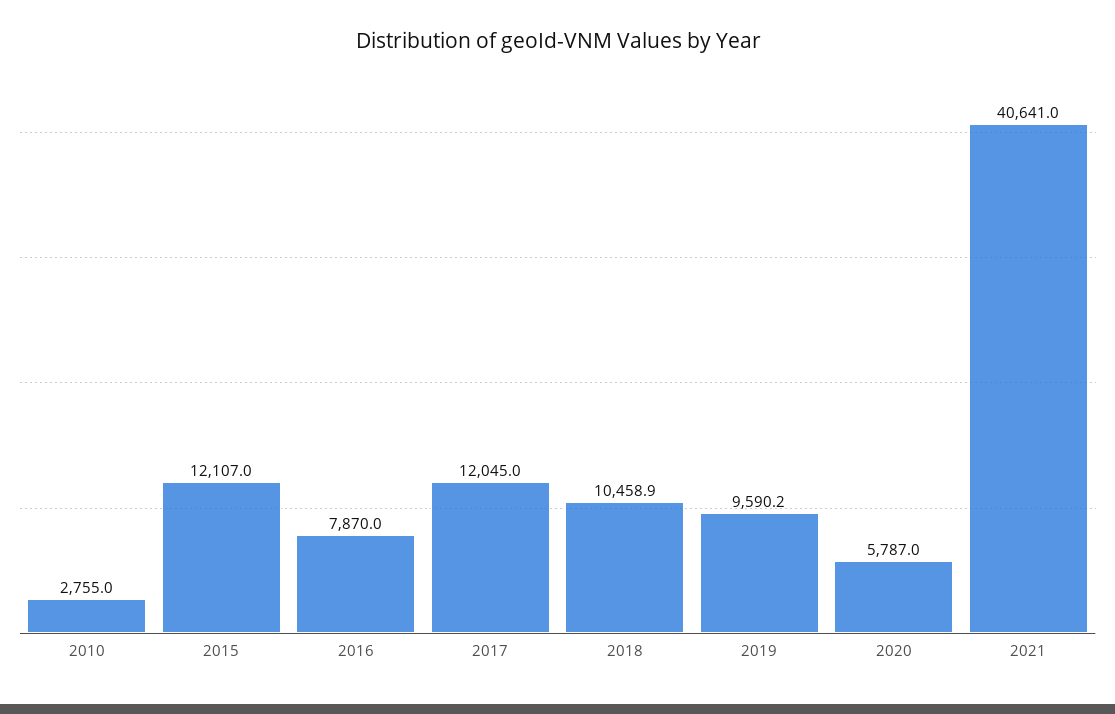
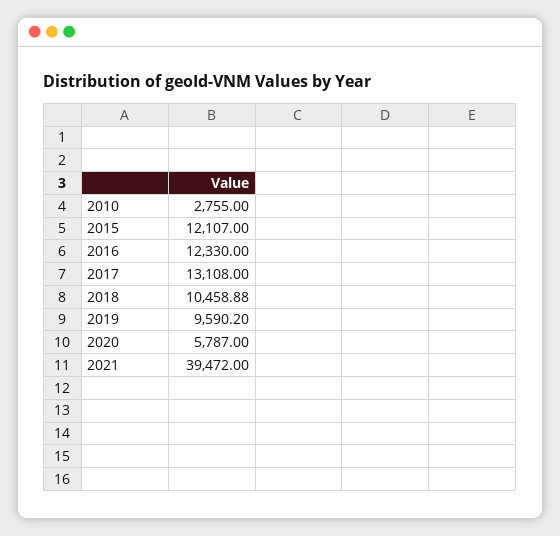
2016: 7870 -> 12330
2017: 12045 -> 13108
2021: 40641 -> 39472

